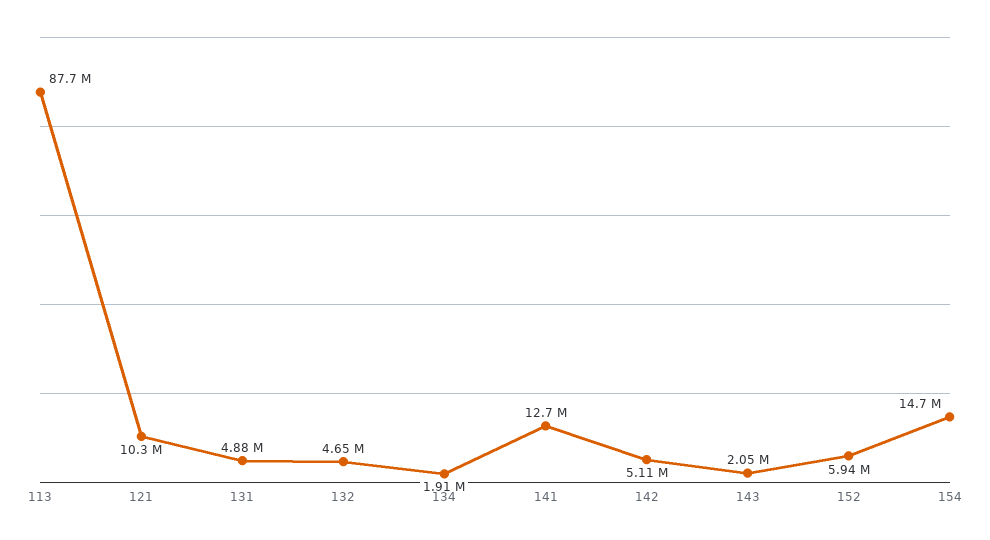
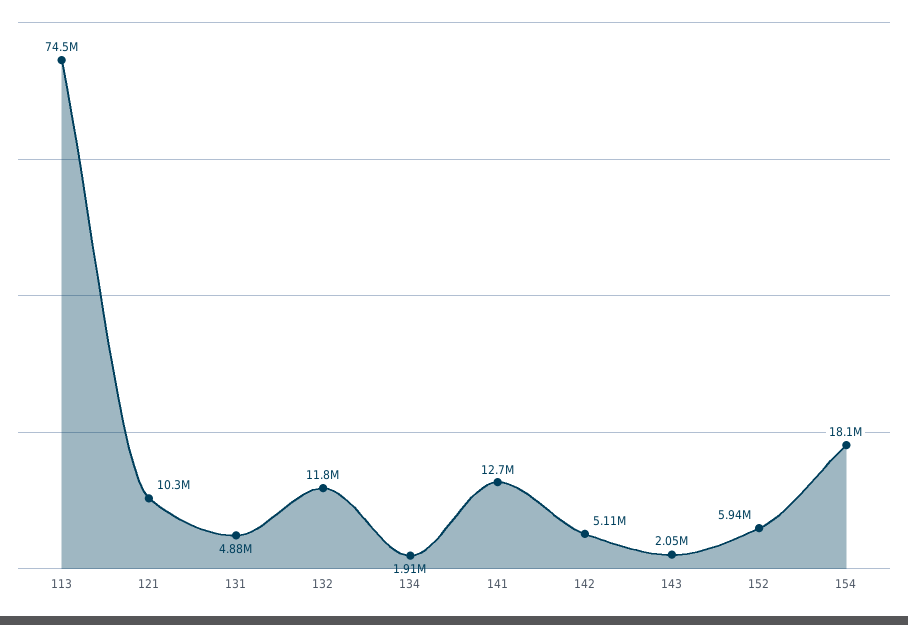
113: 87700000 -> 74500000
132: 4650000 -> 11800000
154: 14700000 -> 18100000

